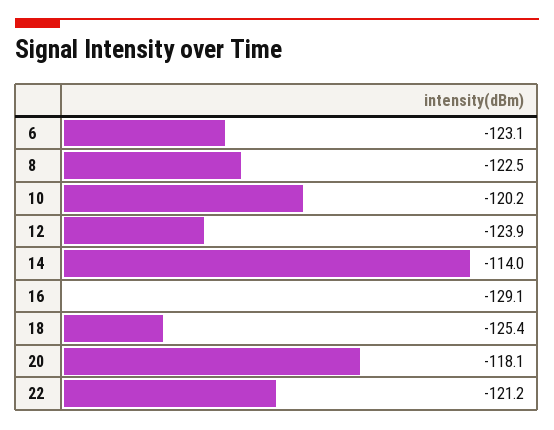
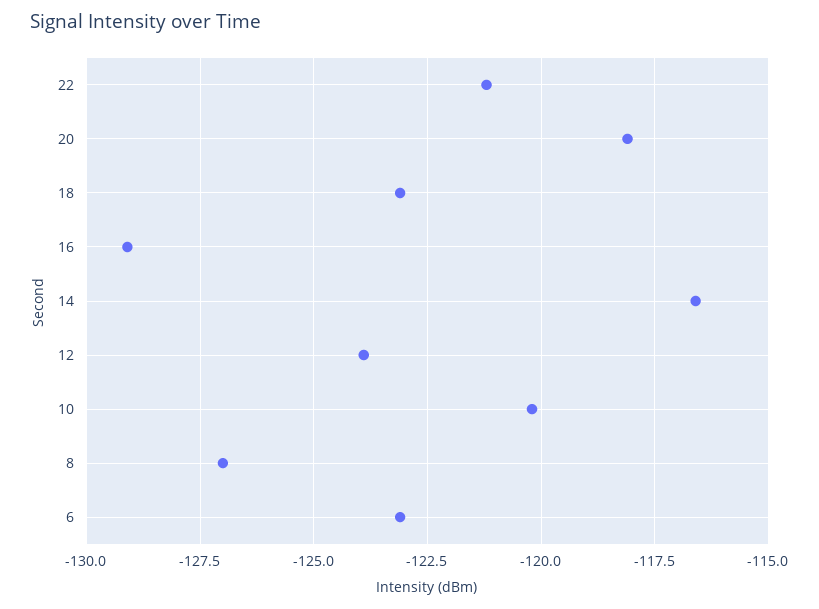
8: -122.5 -> -127
14: -114 -> -116.5
18: -125.4 -> -123

